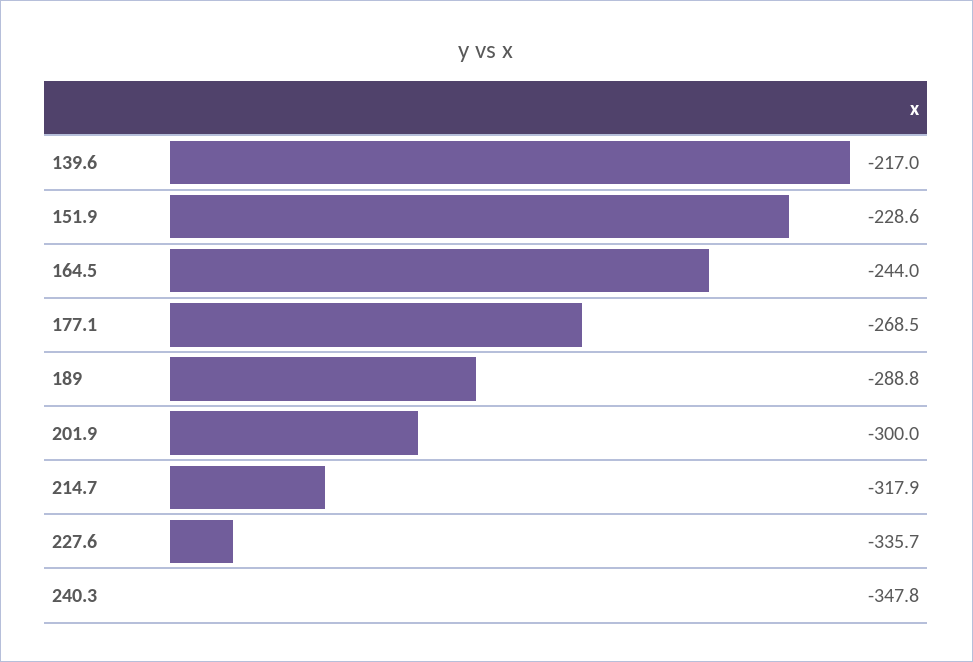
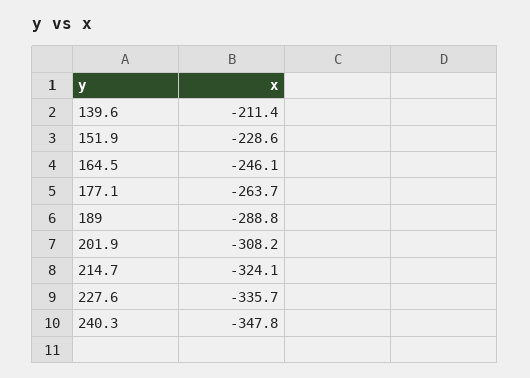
139.6: -217 -> -211.4
164.5: -244 -> -246.1
177.1: -268.5 -> -263.7
201.9: -300 -> -308.2
214.7: -317.9 -> -324.1

